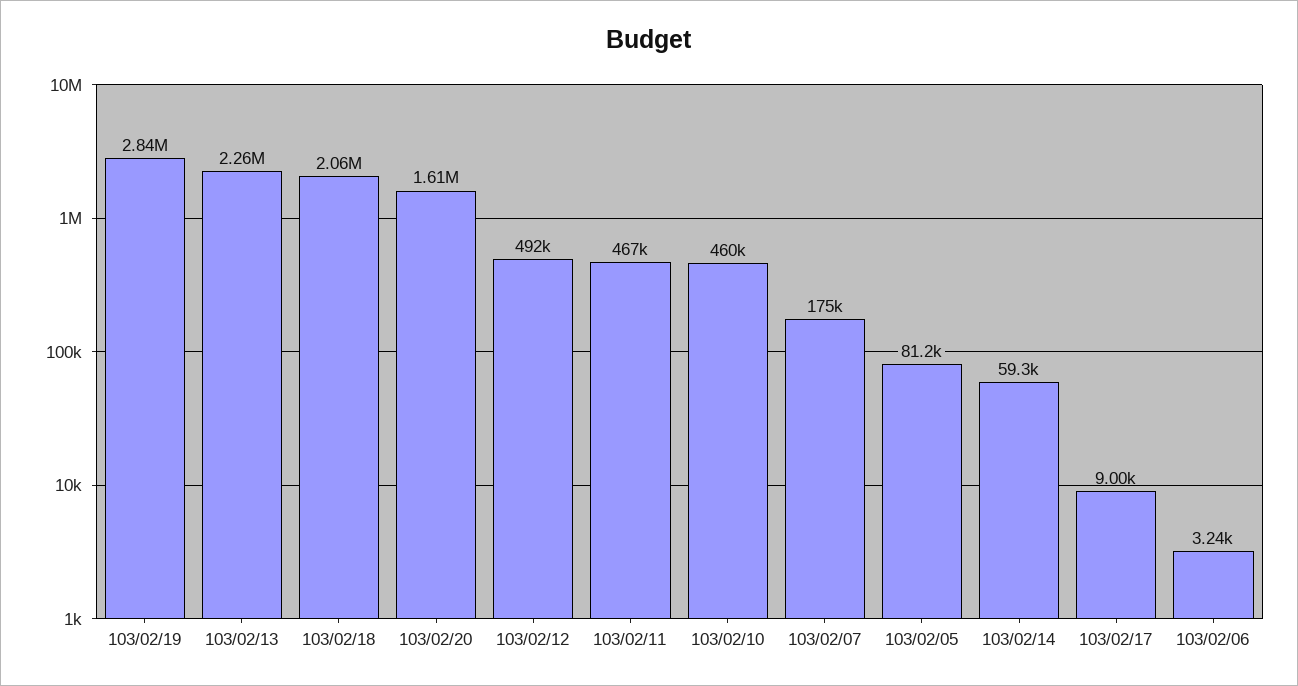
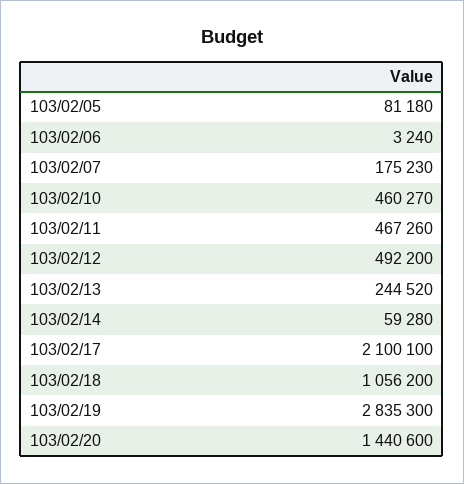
103/02/13: 2260000 -> 244520
103/02/18: 2060000 -> 1056200
103/02/20: 1610000 -> 1440600
103/02/17: 9000 -> 2100100

